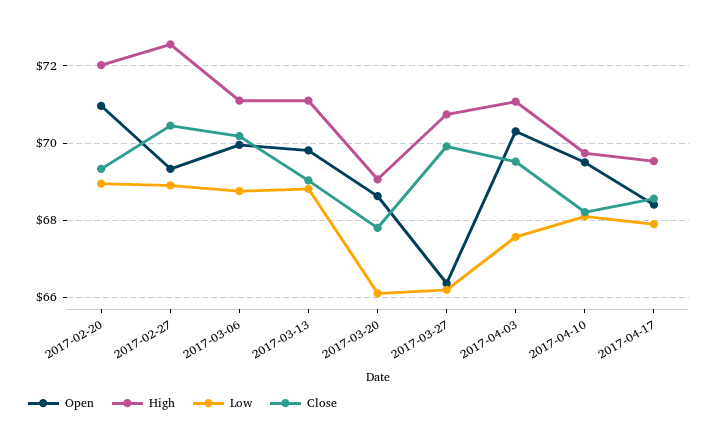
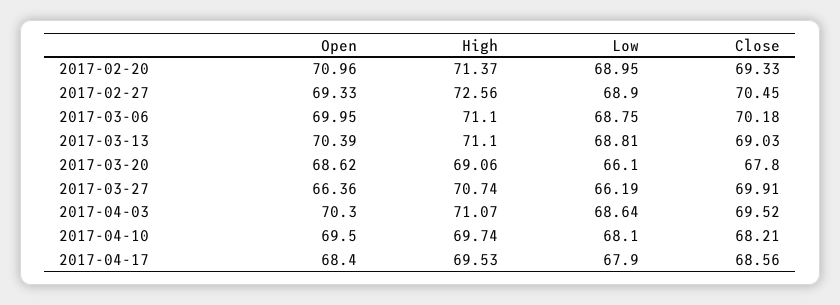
High, 2017-02-20: 72 -> 71.37
Open, 2017-03-13: 69.8 -> 70.39
Low, 2017-04-03: 67.6 -> 68.64

